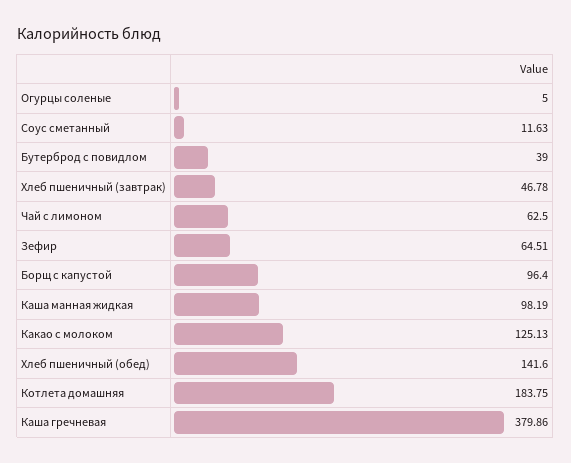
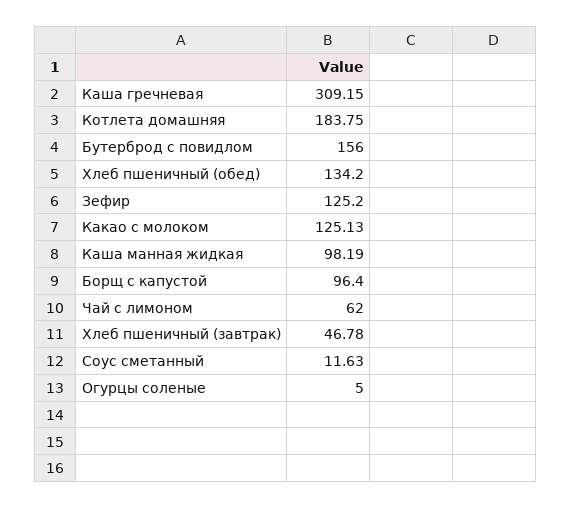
Бутерброд с повидлом: 39 -> 156
Чай с лимоном: 62.5 -> 62
Зефир: 64.51 -> 125.2
Хлеб пшеничный (обед): 141.6 -> 134.2
Каша гречневая: 379.86 -> 309.15

